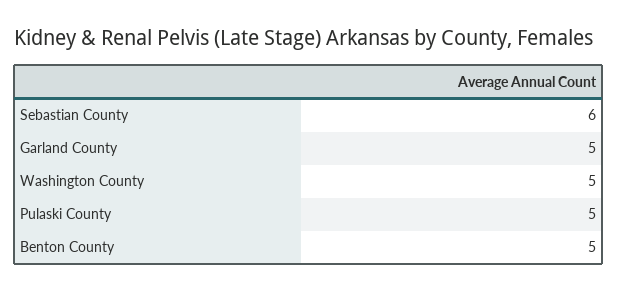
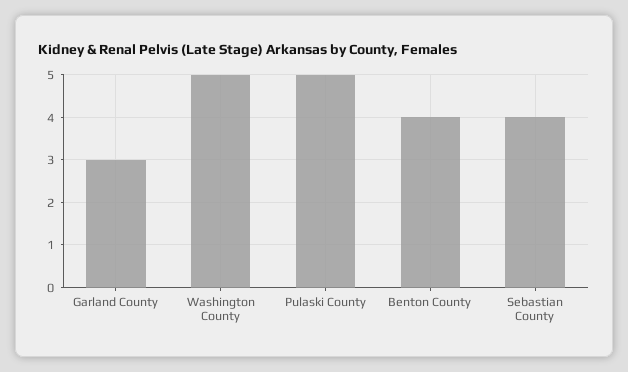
Sebastian County: 6 -> 4
Garland County: 5 -> 3
Benton County: 5 -> 4

